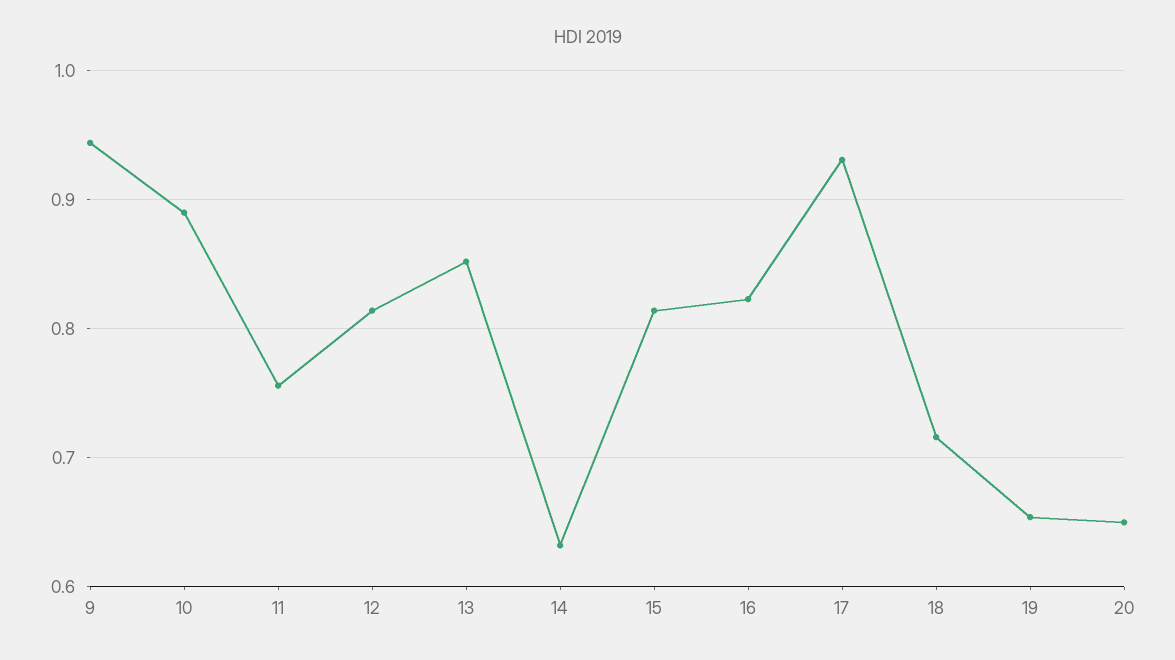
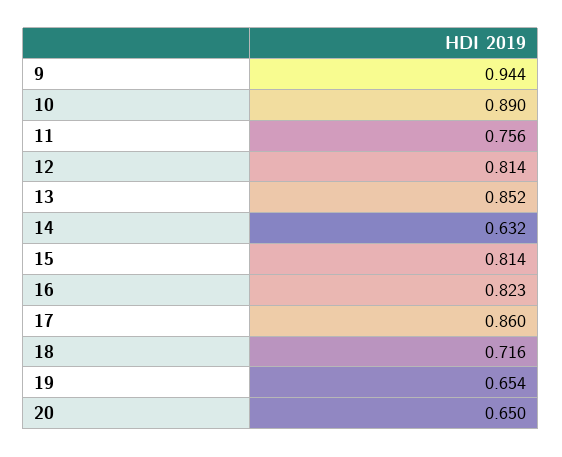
17: 0.93 -> 0.86

